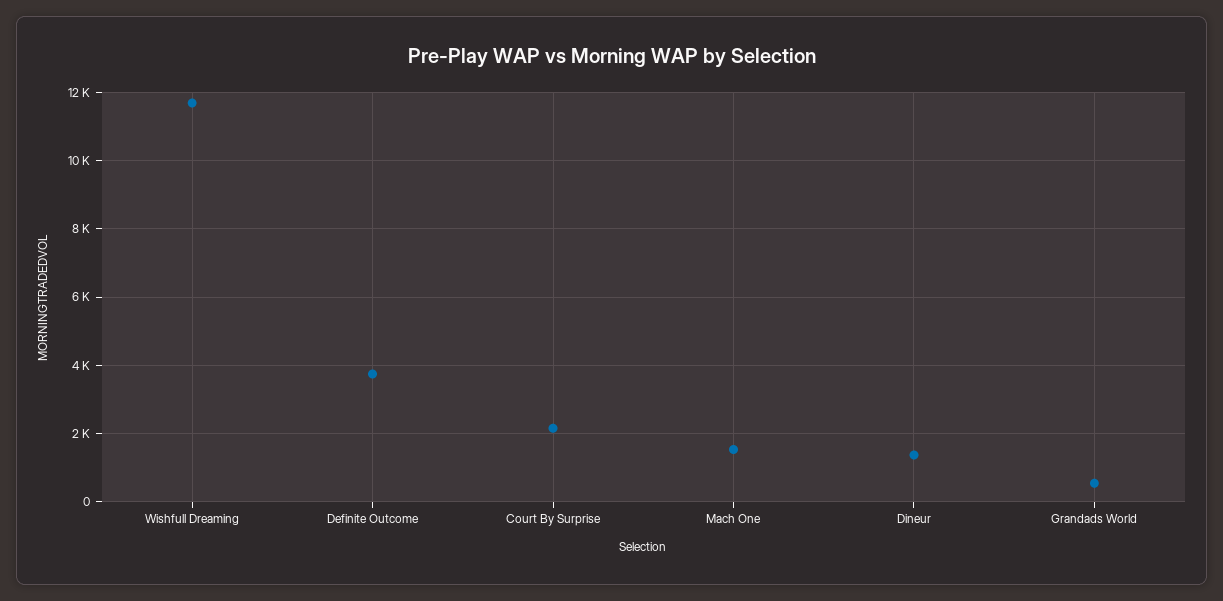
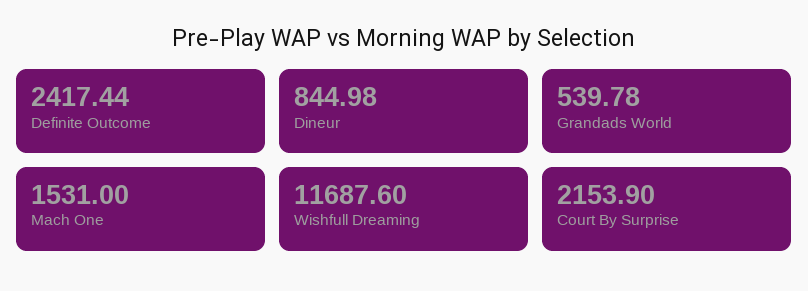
Definite Outcome: 3800 -> 2417.44
Dineur: 1400 -> 844.98

